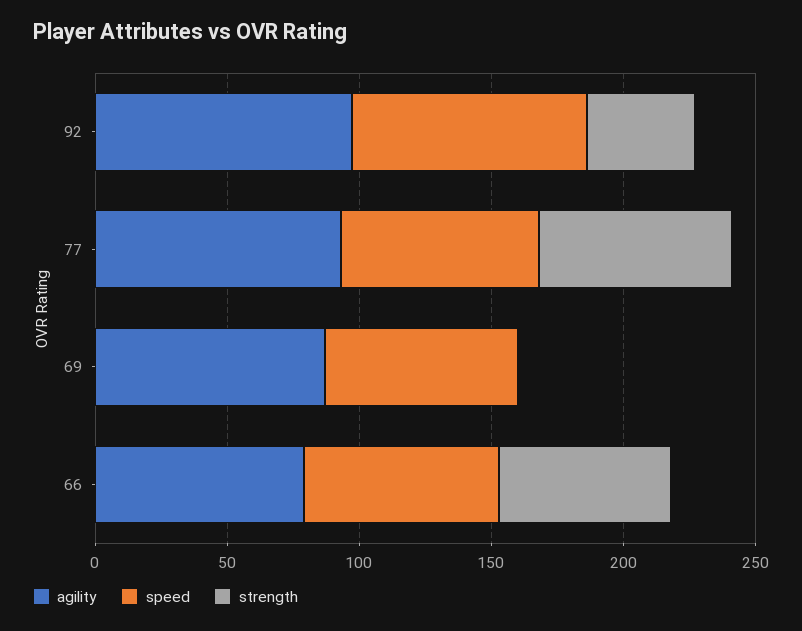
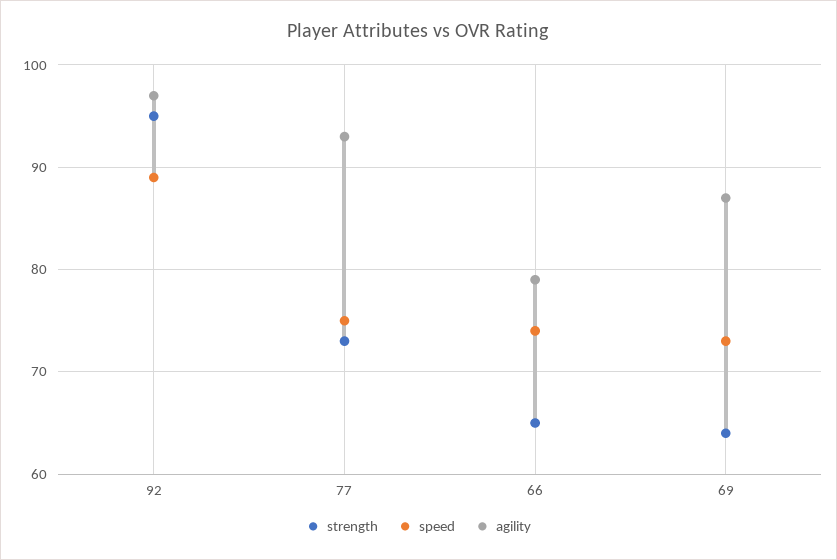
strength, 92: 40 -> 95
strength, 69: 0 -> 64

